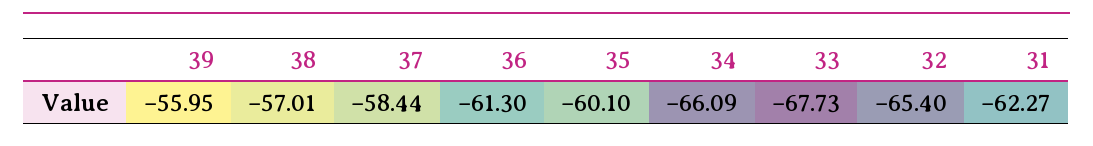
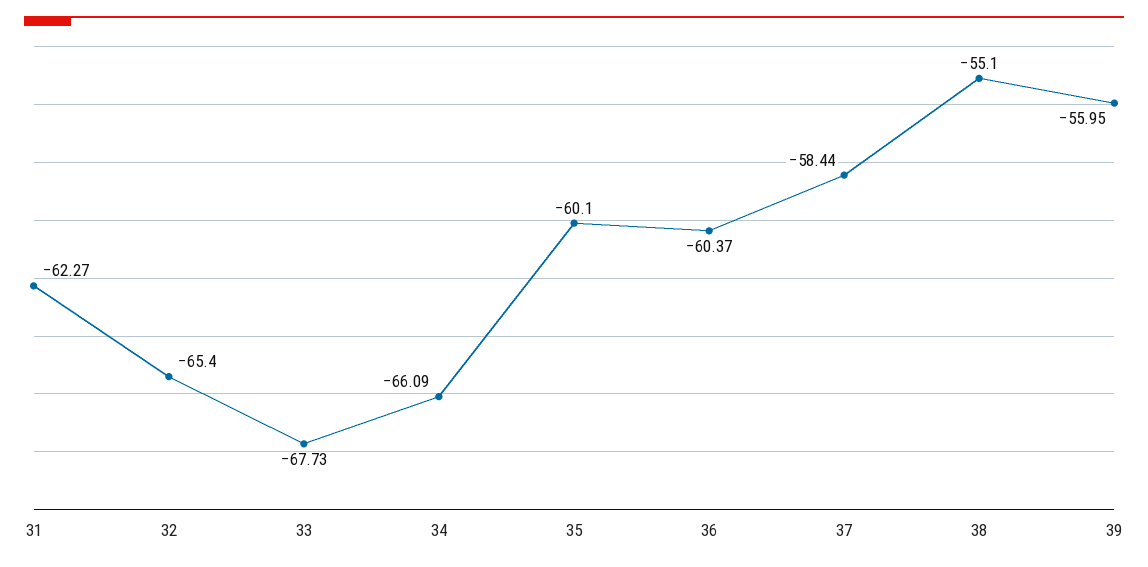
38: -57.01 -> -55.1
36: -61.3 -> -60.37

